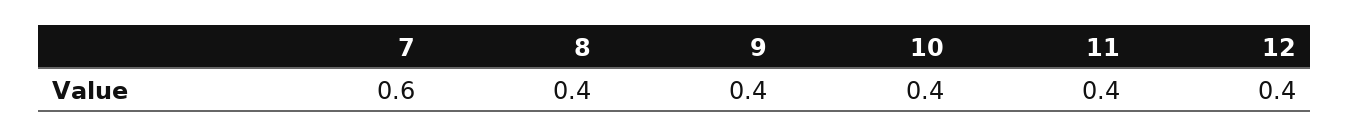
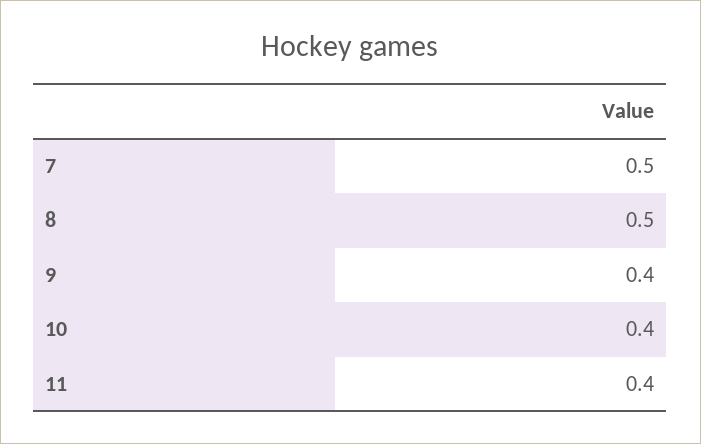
7: 0.6 -> 0.5
8: 0.4 -> 0.5
12: 0.4 -> none

